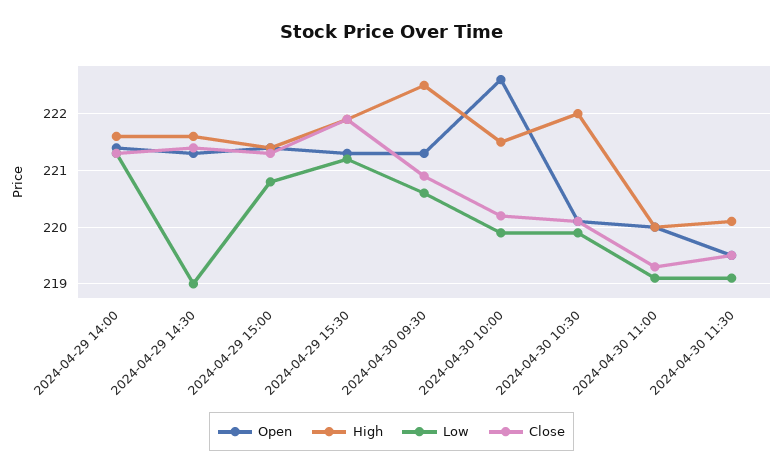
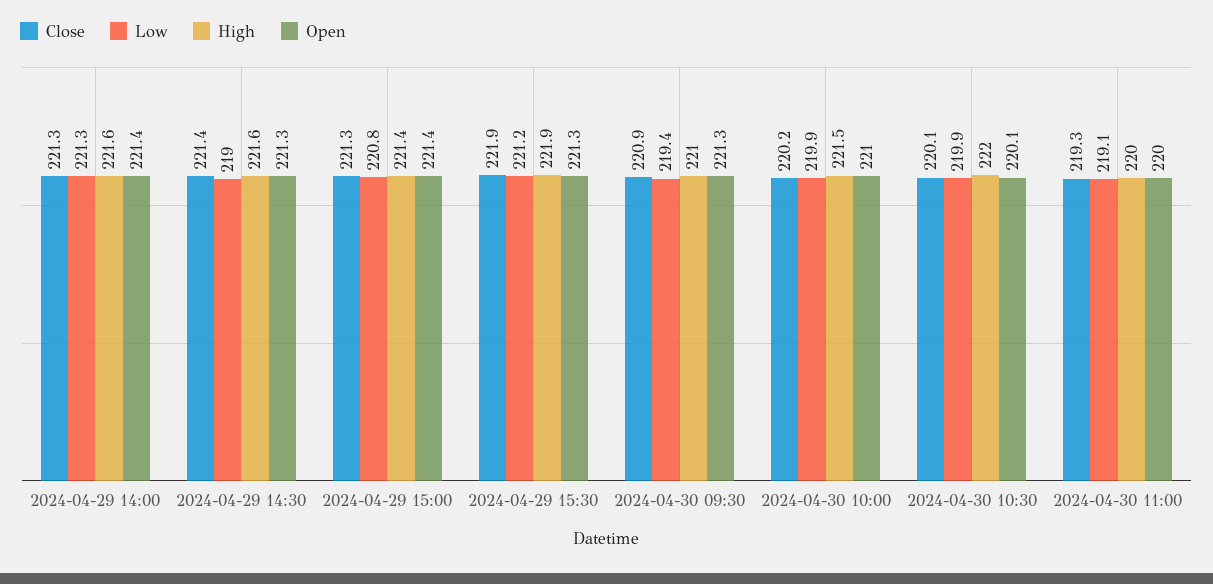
High, 2024-04-30 09:30: 222.5 -> 221
Low, 2024-04-30 09:30: 220.5 -> 219.4
Open, 2024-04-30 10:00: 222.5 -> 221
Open, 2024-04-30 11:30: 219.5 -> none
High, 2024-04-30 11:30: 220 -> none
Low, 2024-04-30 11:30: 219 -> none
Close, 2024-04-30 11:30: 219.5 -> none

